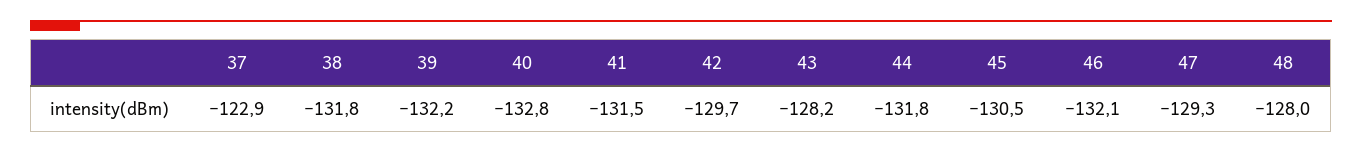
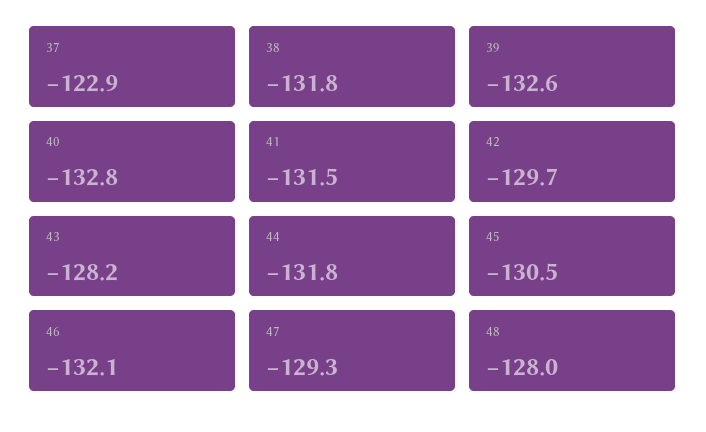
39: -132.2 -> -132.6

